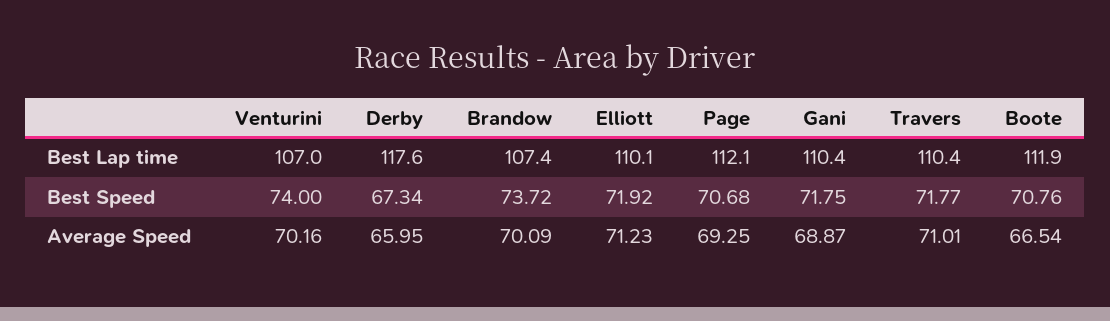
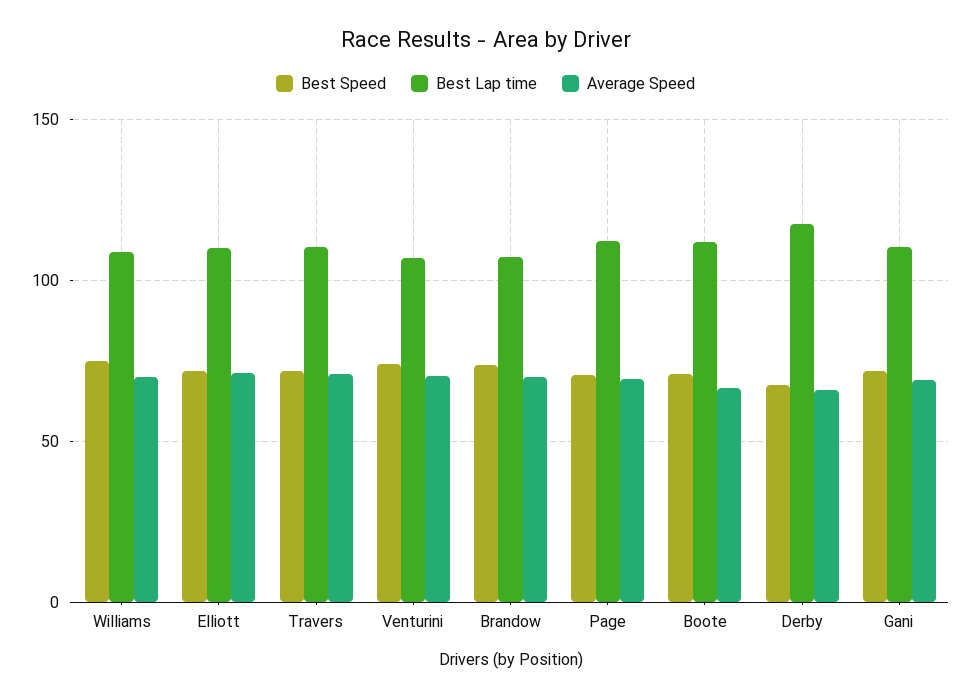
Best Speed, Williams: none -> 75
Best Lap time, Williams: none -> 110
Average Speed, Williams: none -> 70

